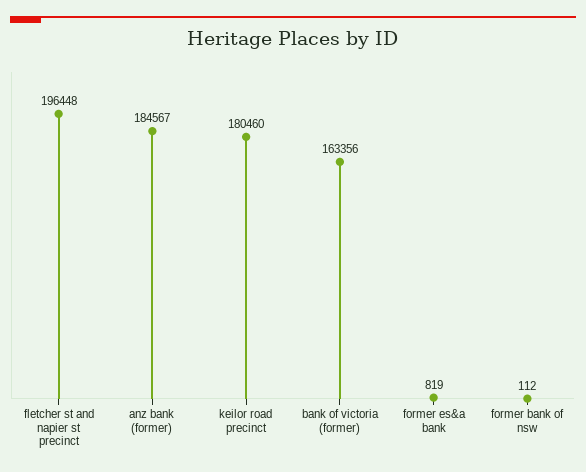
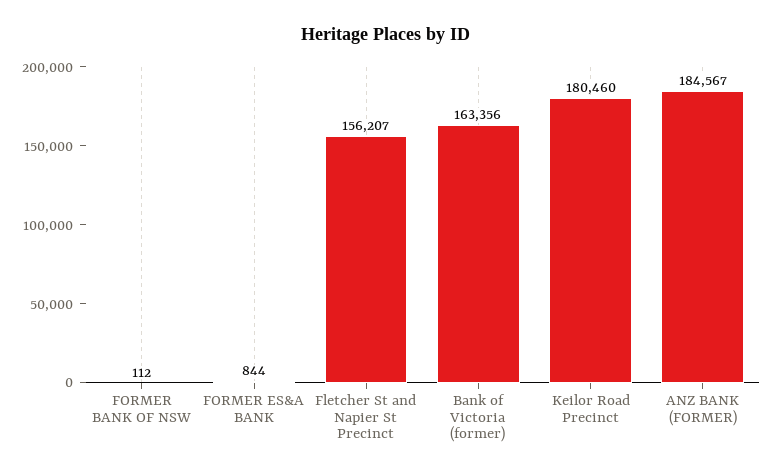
fletcher st and napier st precinct: 196448 -> 156207
former es&a bank: 819 -> 844

